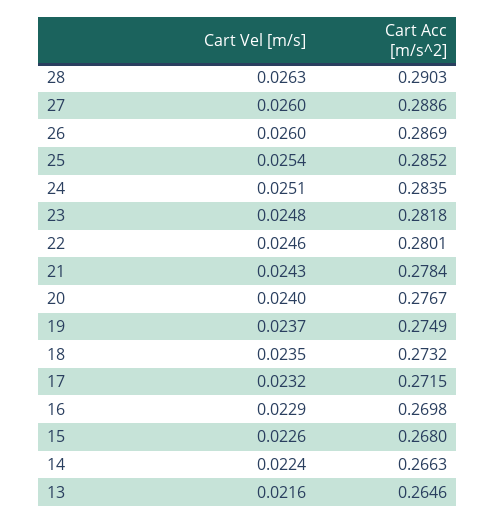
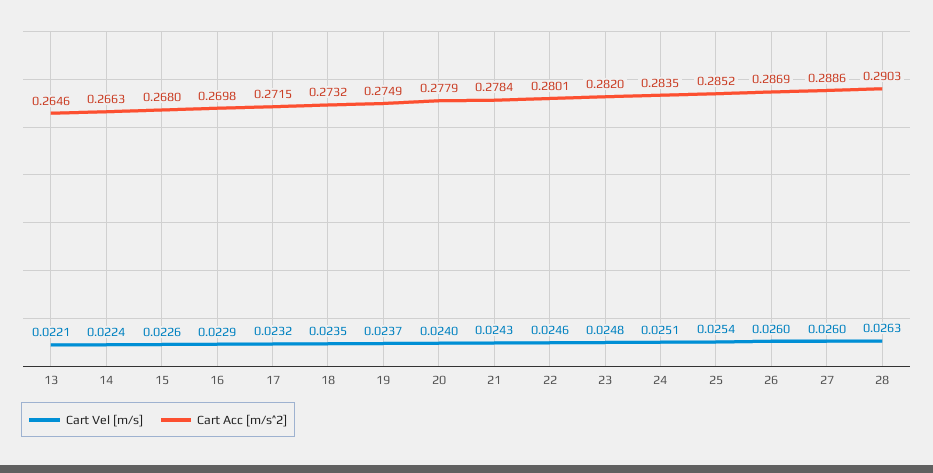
Cart Acc [m/s^2], 23: 0.2818 -> 0.282
Cart Acc [m/s^2], 20: 0.2767 -> 0.2779
Cart Vel [m/s], 13: 0.0216 -> 0.0221

